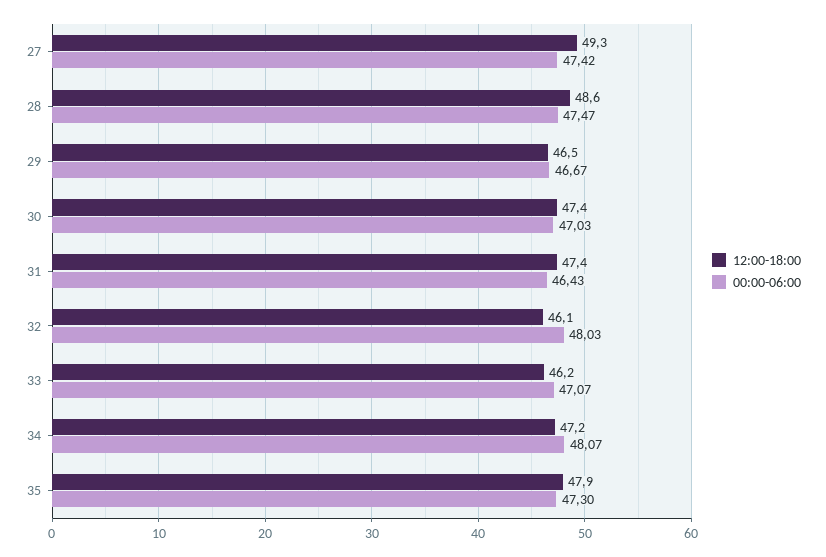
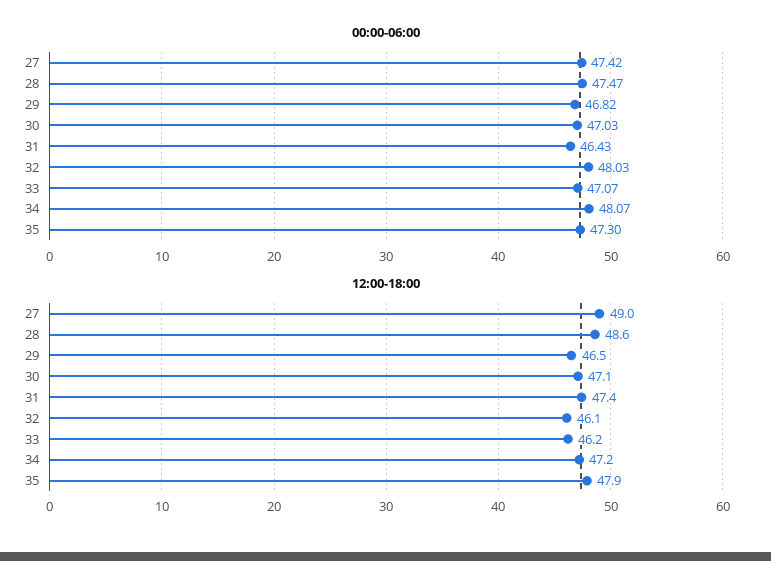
12:00-18:00, 27: 49.3 -> 49
00:00-06:00, 29: 46.67 -> 46.82
12:00-18:00, 30: 47.4 -> 47.1

